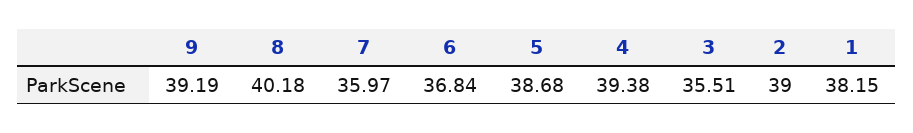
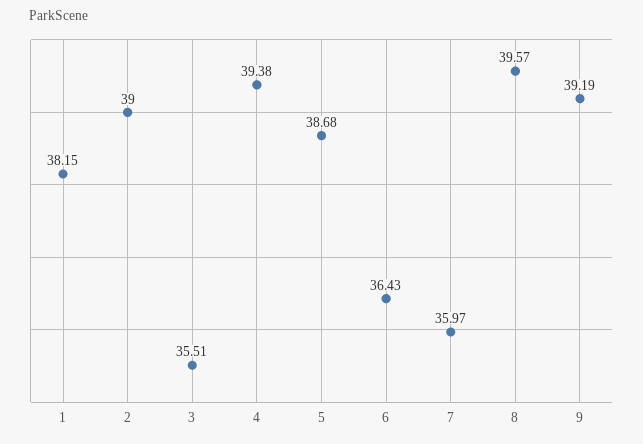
8: 40.18 -> 39.57
6: 36.84 -> 36.43

